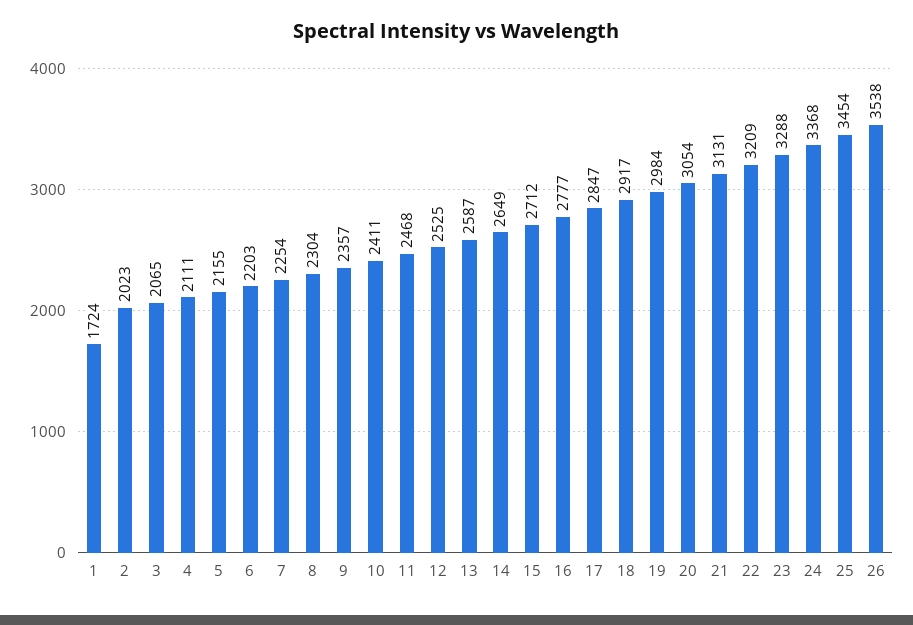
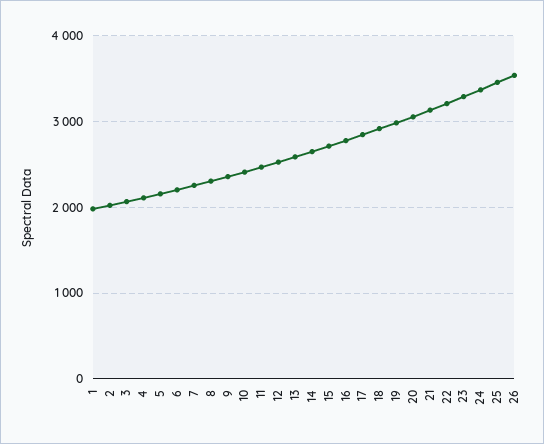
1: 1724 -> 2000

